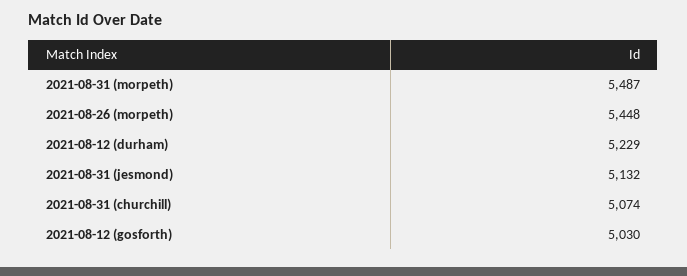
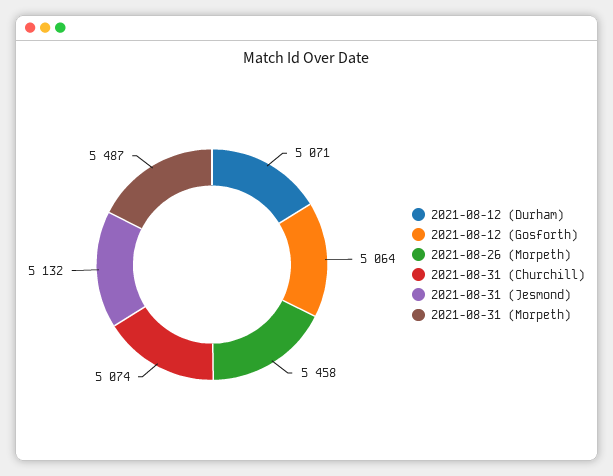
2021-08-26 (morpeth): 5448 -> 5458
2021-08-12 (durham): 5229 -> 5071
2021-08-12 (gosforth): 5030 -> 5064

